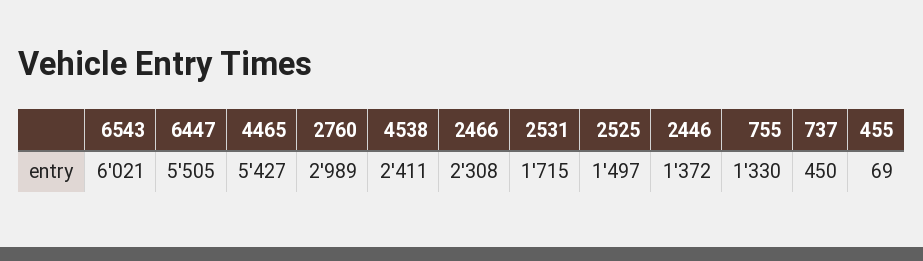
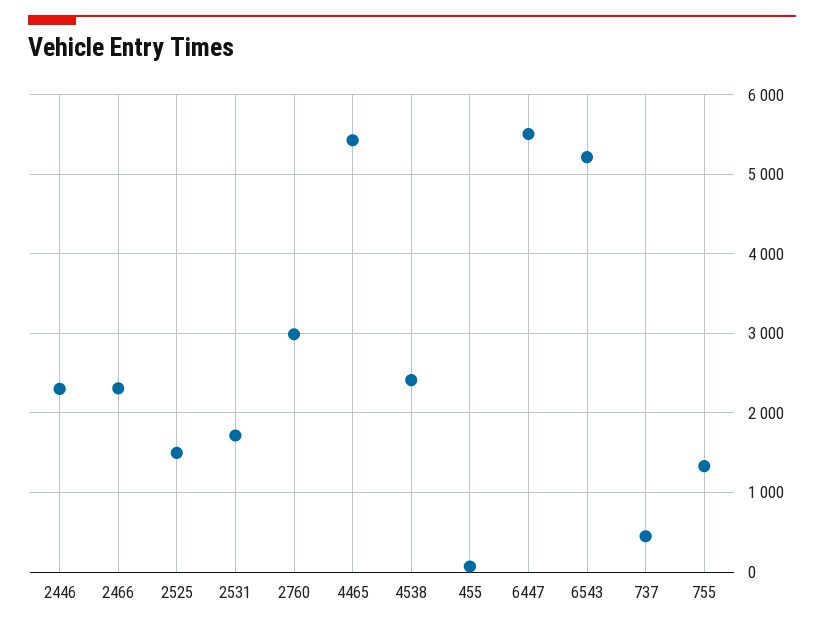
6543: 6021 -> 5200
2446: 1372 -> 2300

